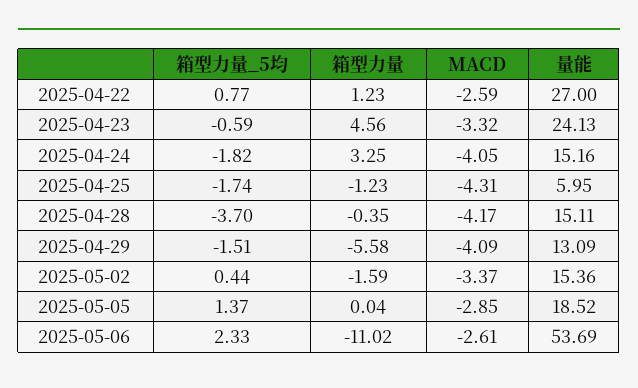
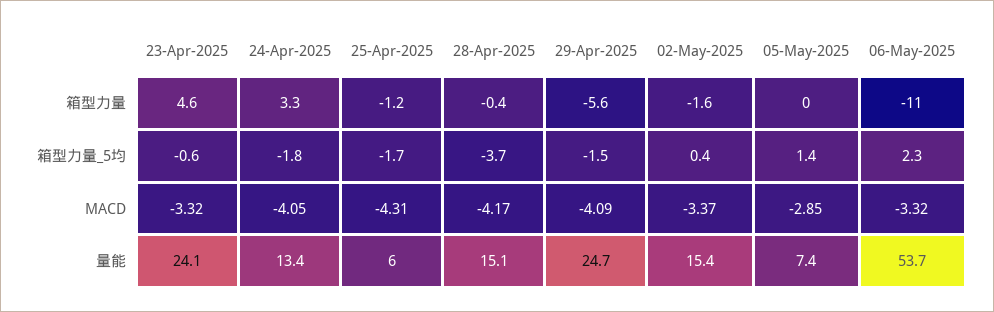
箱型力量_5均, 2025-04-22: 0.77 -> none
箱型力量, 2025-04-22: 1.23 -> none
MACD, 2025-04-22: -2.59 -> none
量能, 2025-04-22: 27 -> none
量能, 2025-04-24: 15.16 -> 13.4
量能, 2025-04-29: 13.09 -> 24.7
量能, 2025-05-05: 18.52 -> 7.4
MACD, 2025-05-06: -2.61 -> -3.32

